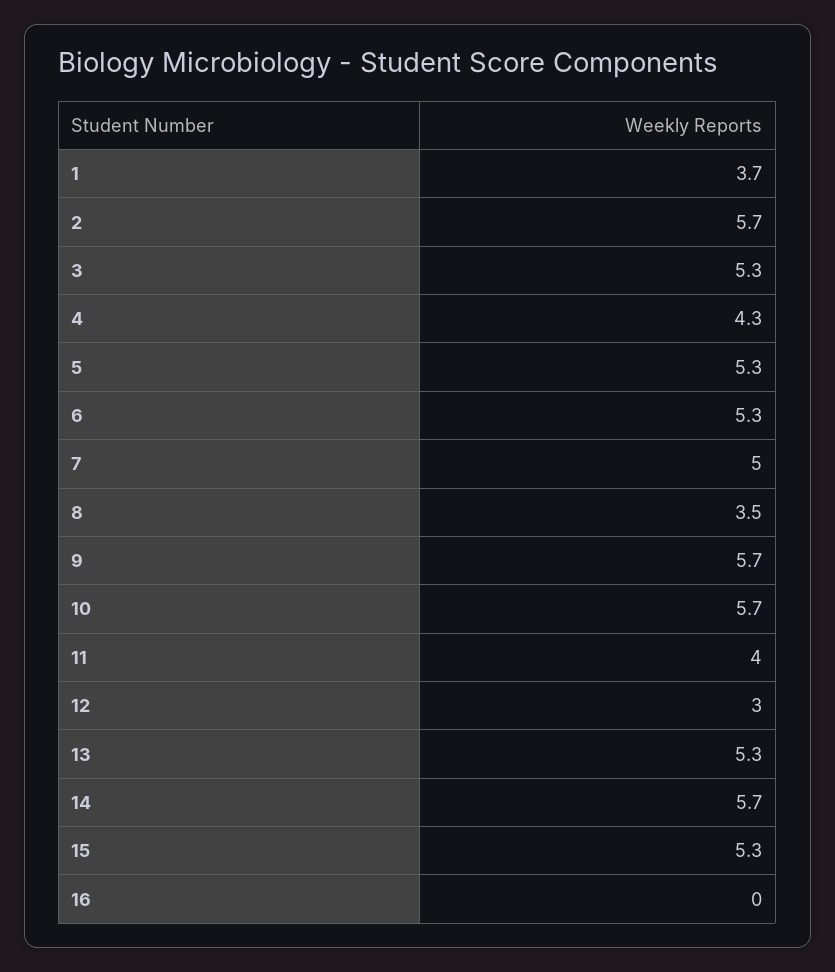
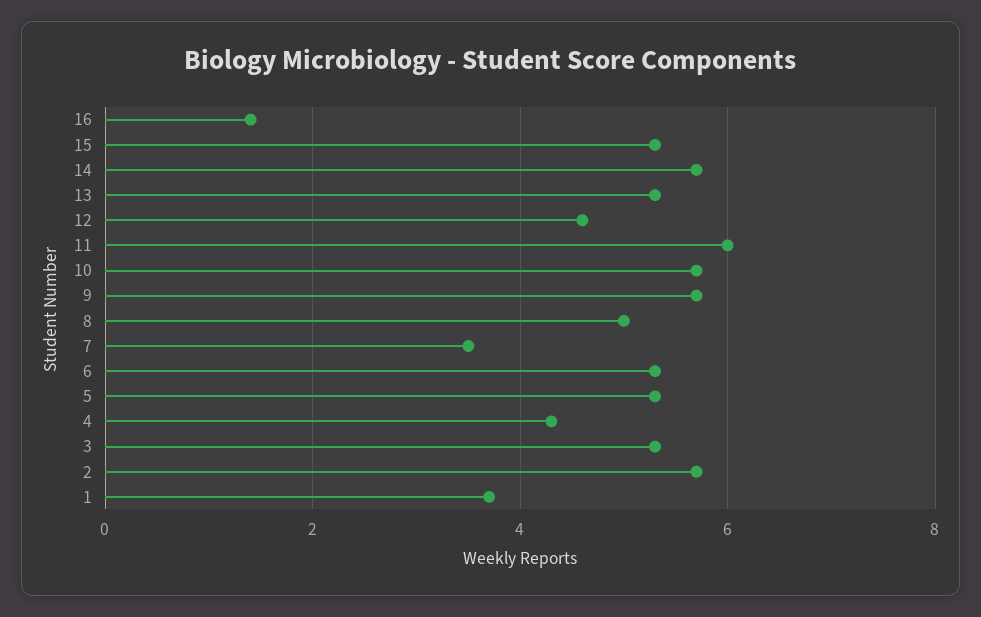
7: 5 -> 3.5
8: 3.5 -> 5
11: 4 -> 6
12: 3 -> 4.5
16: 0 -> 1.5

